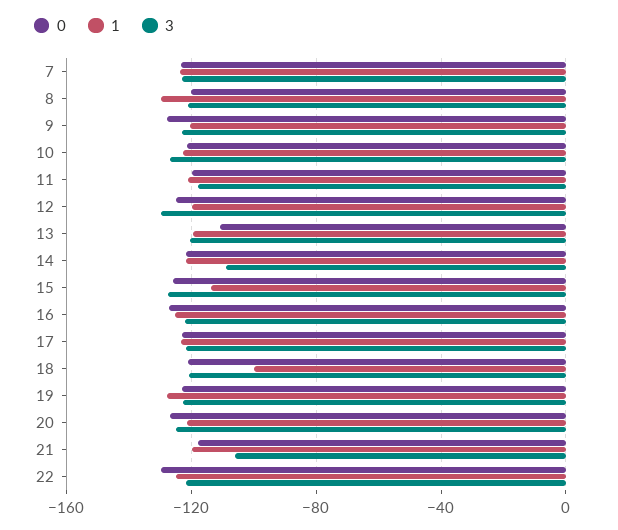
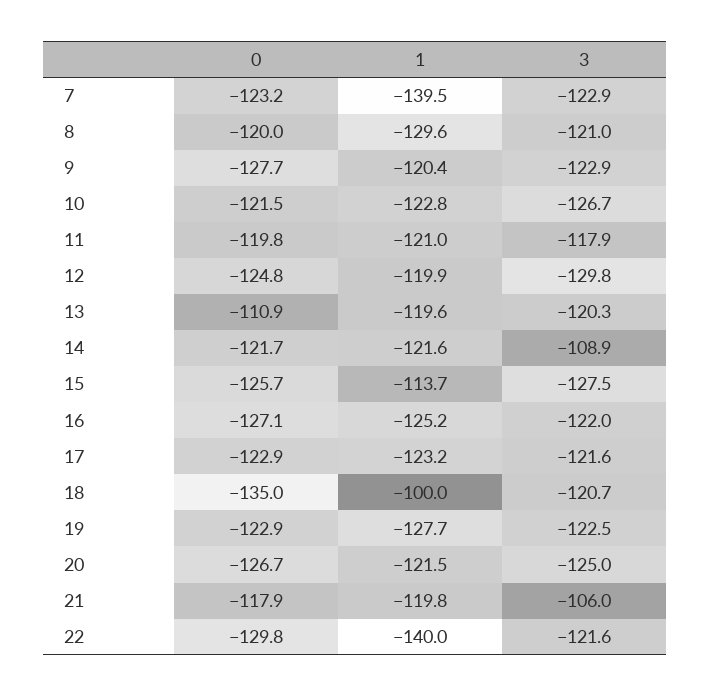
1, 7: -125 -> -139.5
0, 18: -120 -> -135
1, 22: -125 -> -140

